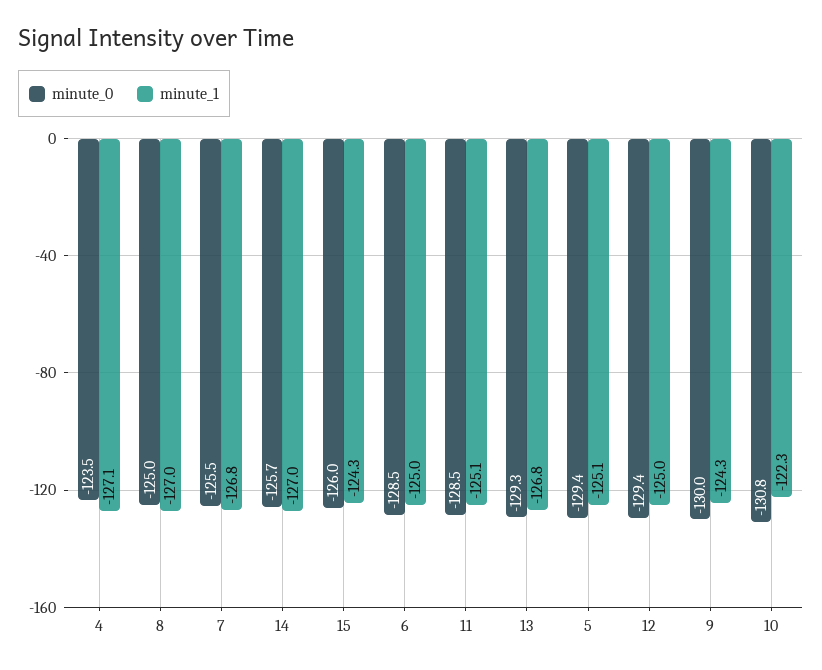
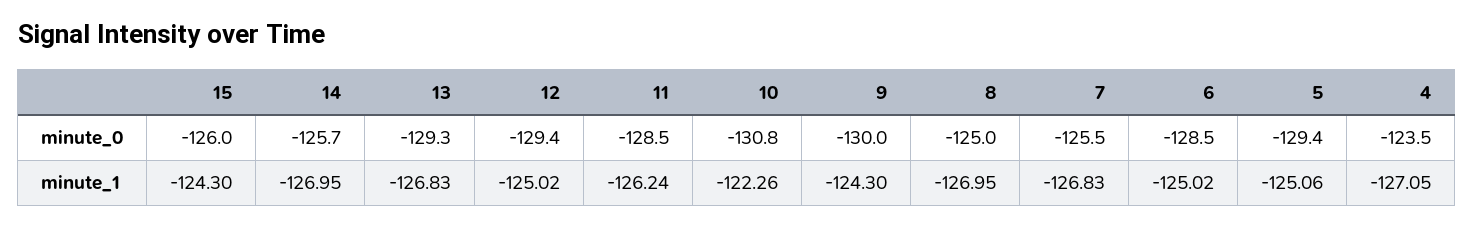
minute_1, 11: -125.1 -> -126.24

